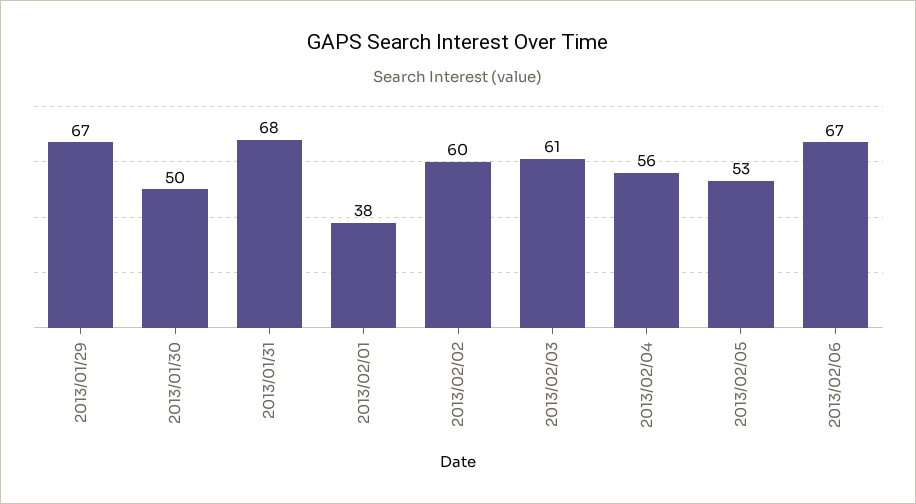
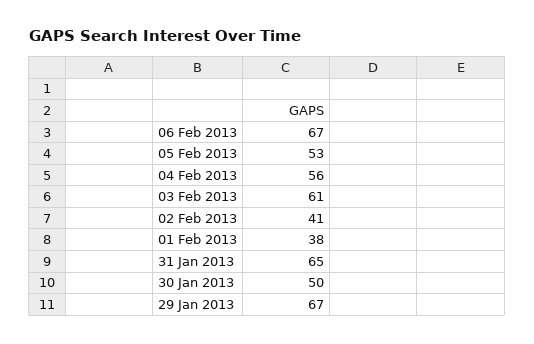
2013/01/31: 68 -> 65
2013/02/02: 60 -> 41

